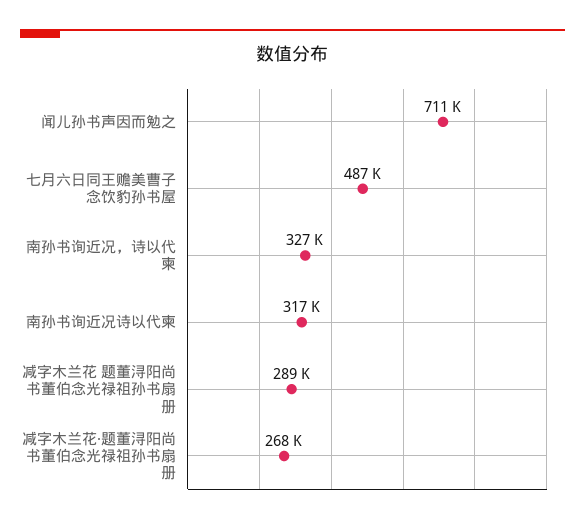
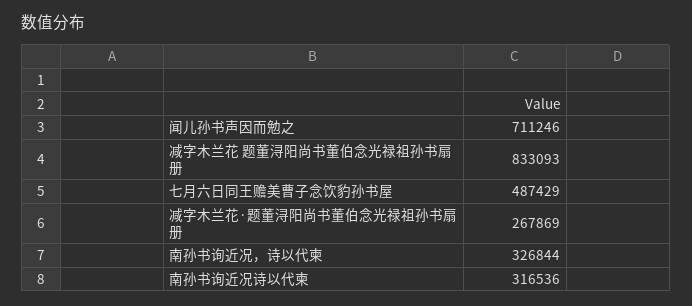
减字木兰花 题董浔阳尚书董伯念光禄祖孙书扇册: 289000 -> 833093

